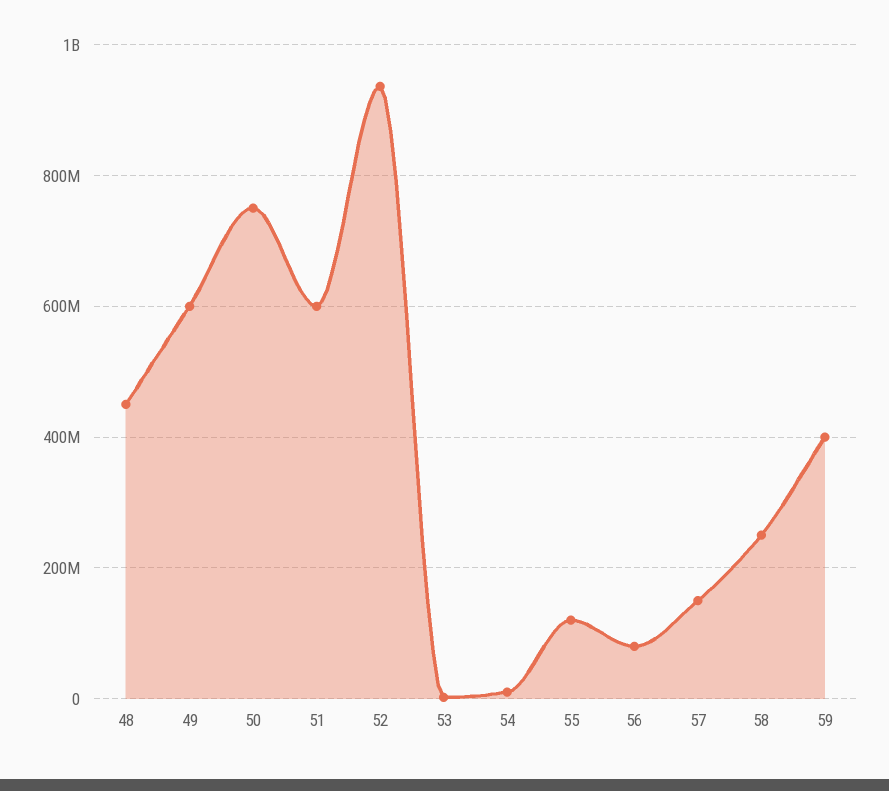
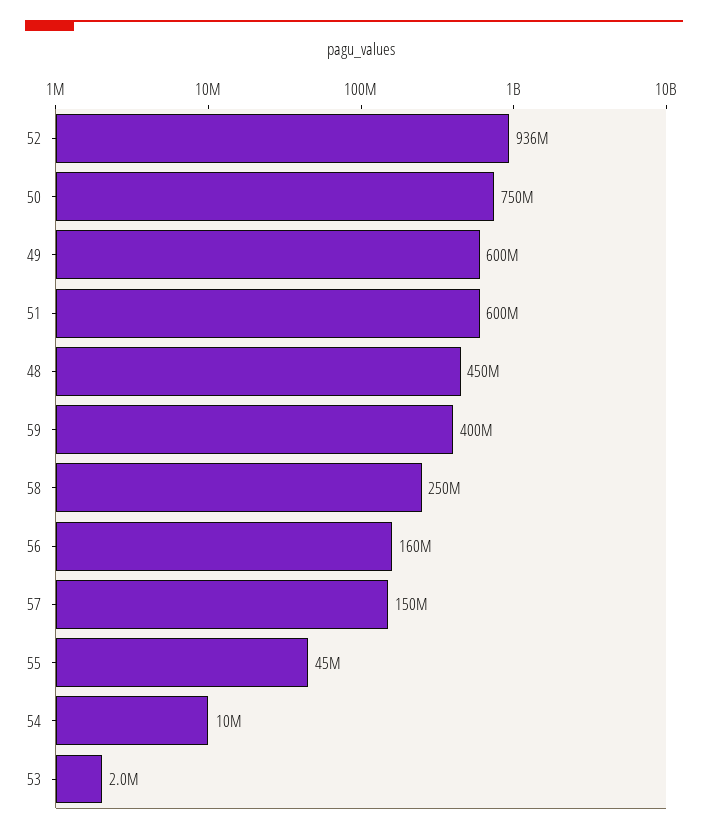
55: 120000000 -> 45000000
56: 80000000 -> 160000000

